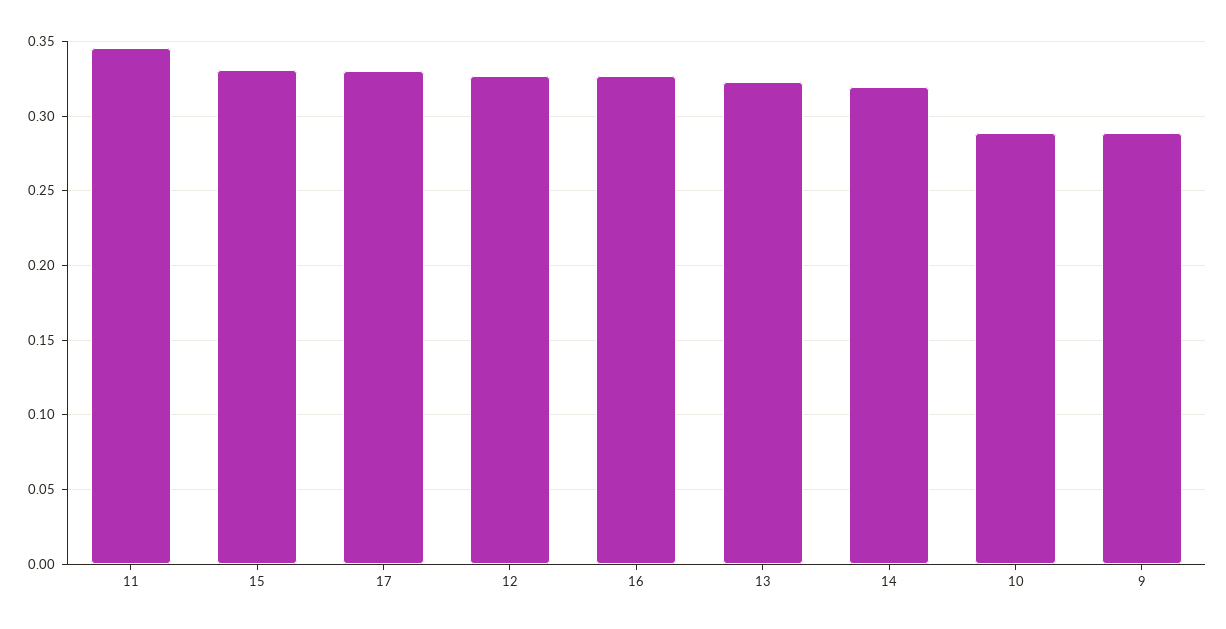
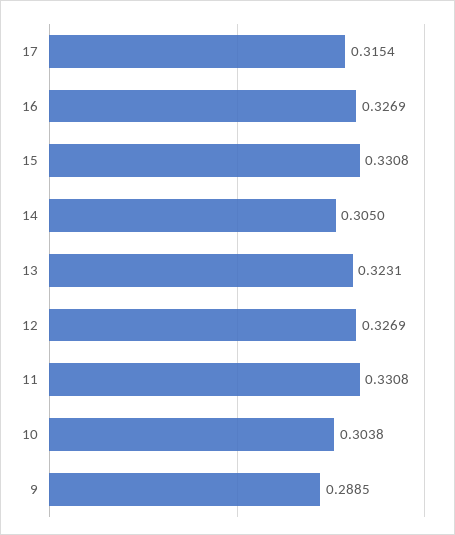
11: 0.345 -> 0.3308
17: 0.33 -> 0.3154
14: 0.32 -> 0.305
10: 0.29 -> 0.3038

